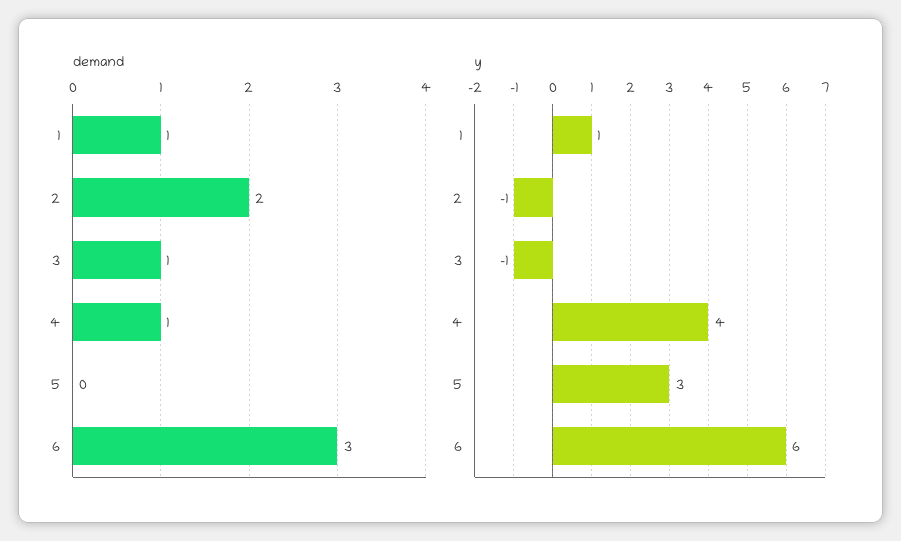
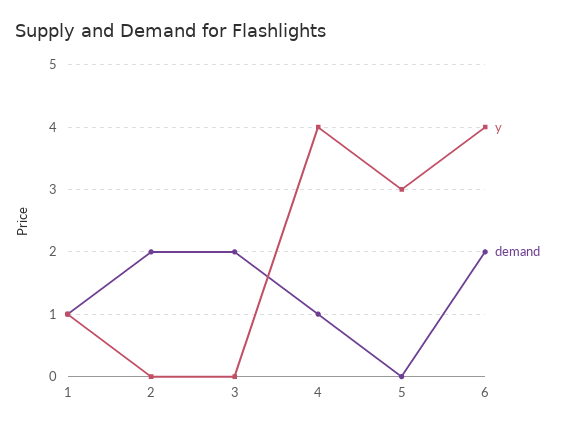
demand, 3: 1 -> 2
demand, 6: 3 -> 2
y, 2: -1 -> 0
y, 3: -1 -> 0
y, 6: 6 -> 4

